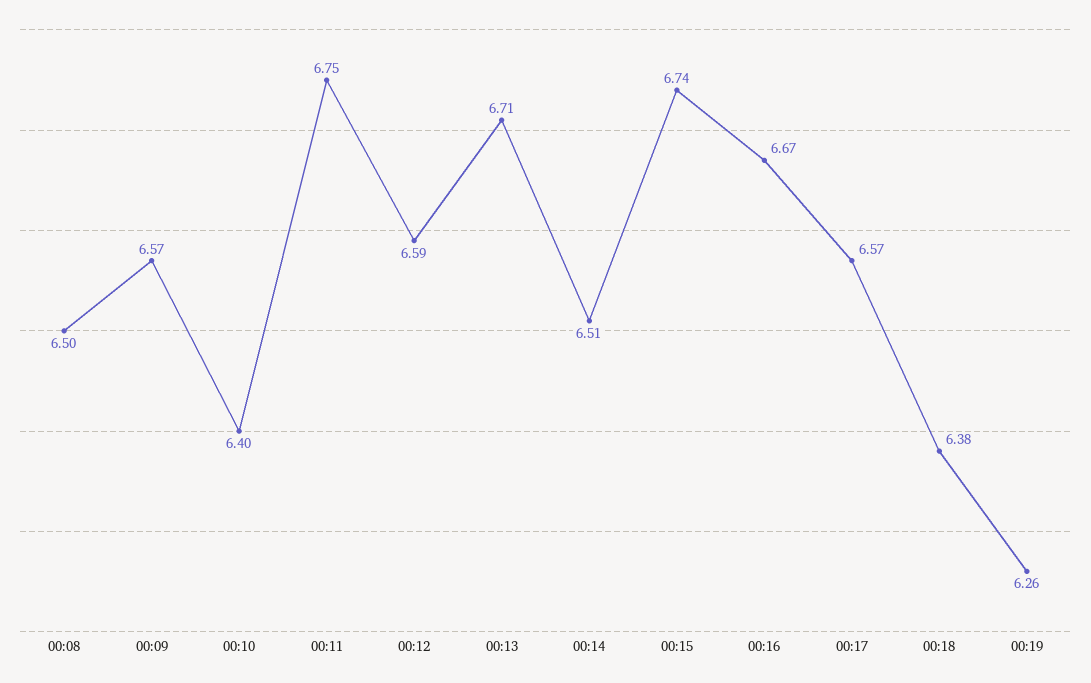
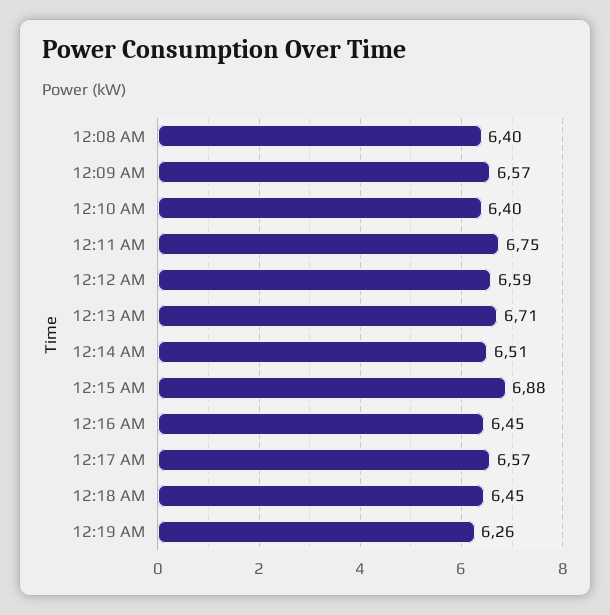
00:08: 6.5 -> 6.4
00:15: 6.74 -> 6.88
00:16: 6.67 -> 6.45
00:18: 6.38 -> 6.45

